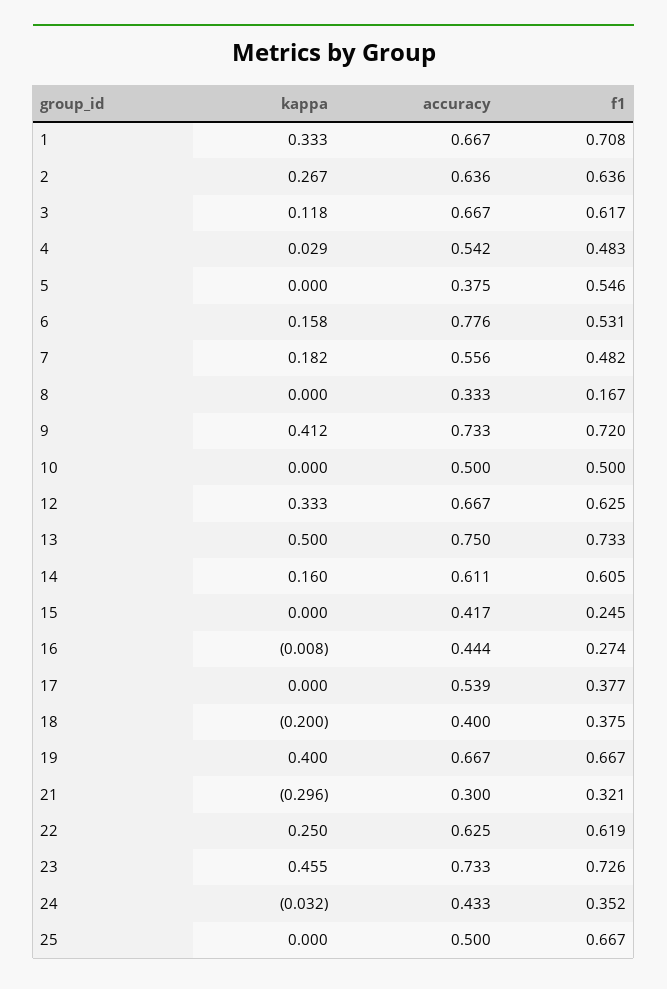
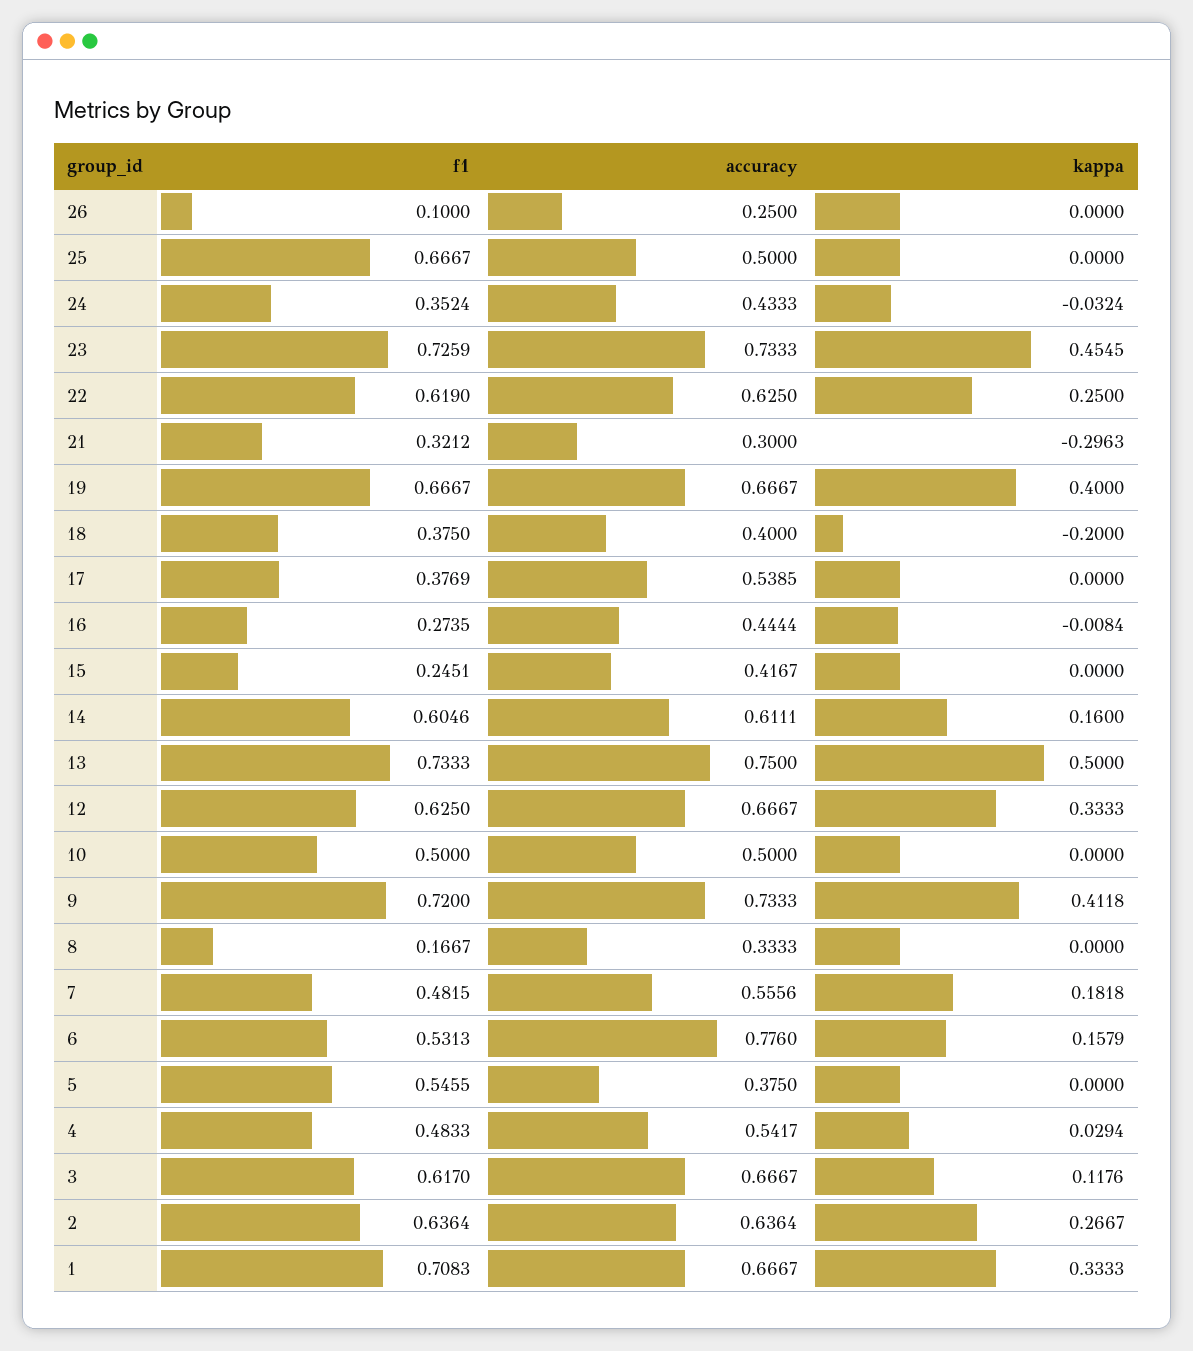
f1, 26: none -> 0.1
accuracy, 26: none -> 0.25
kappa, 26: none -> 0

